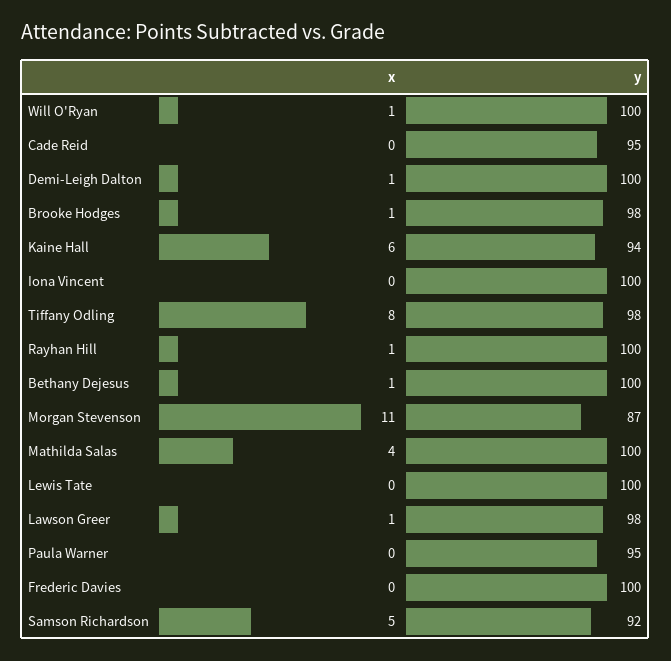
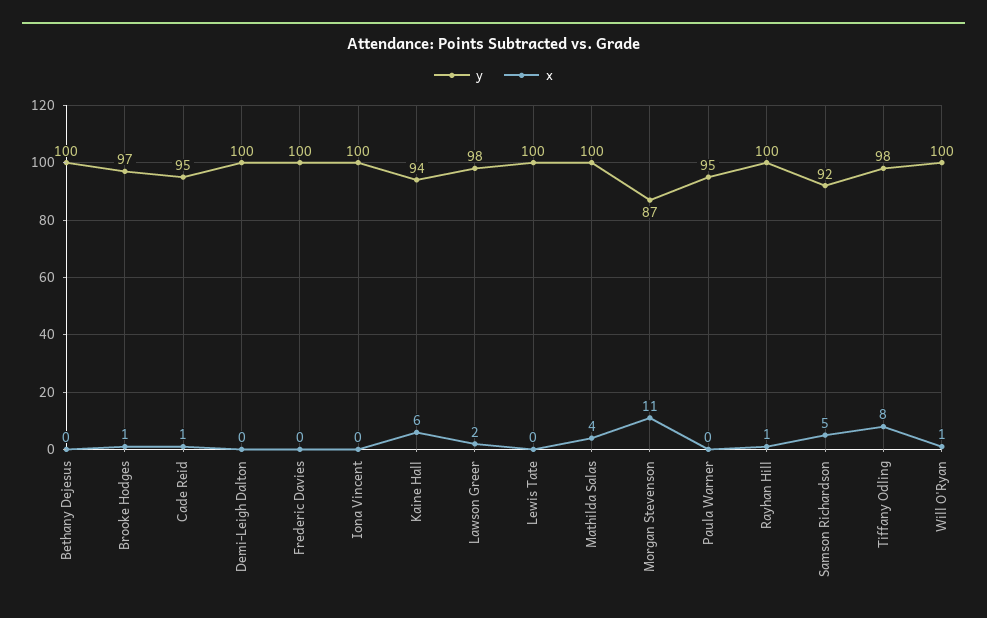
x, Cade Reid: 0 -> 1
x, Demi-Leigh Dalton: 1 -> 0
y, Brooke Hodges: 98 -> 97
x, Bethany Dejesus: 1 -> 0
x, Lawson Greer: 1 -> 2

